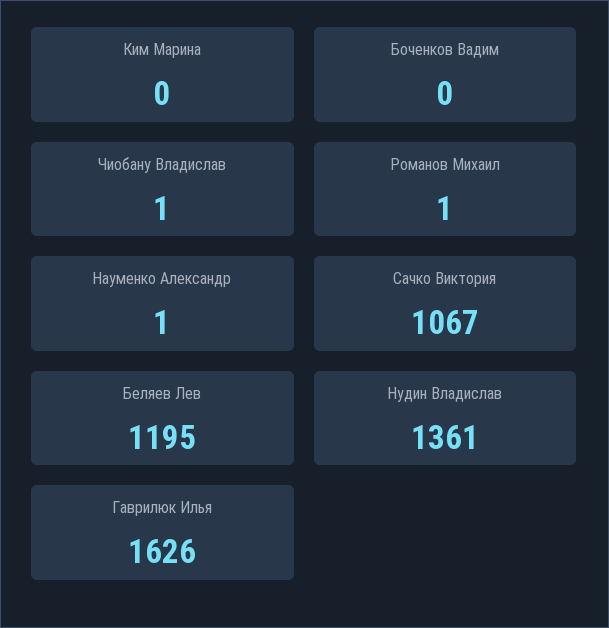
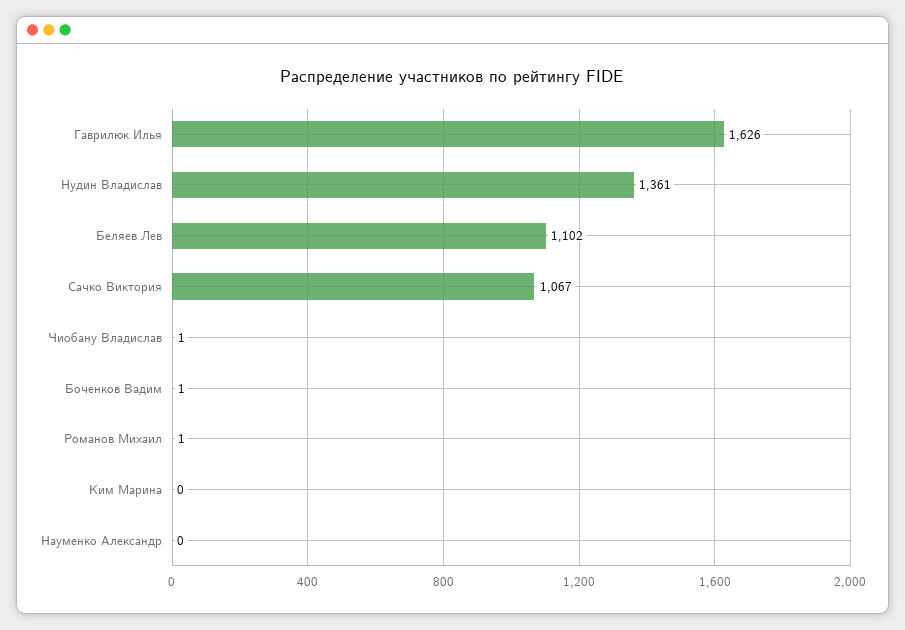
Боченков Вадим: 0 -> 1
Науменко Александр: 1 -> 0
Беляев Лев: 1195 -> 1102

